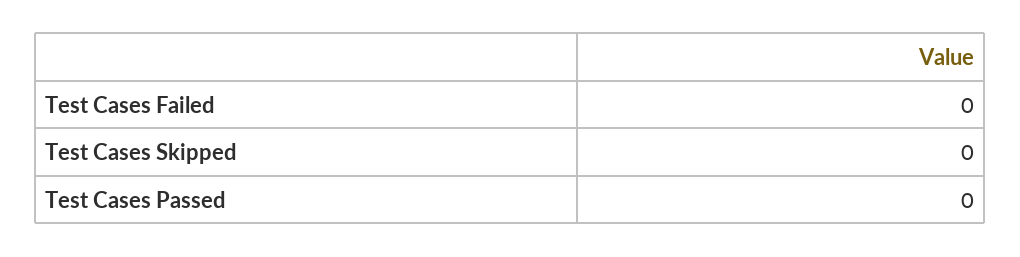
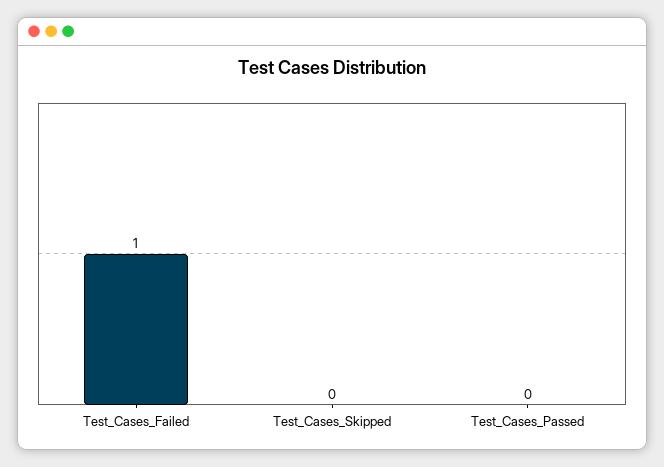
Test Cases Failed: 0 -> 1

